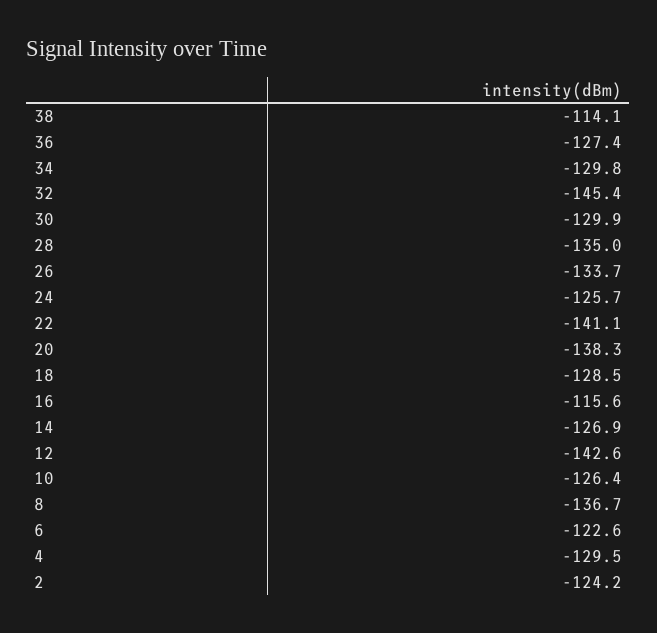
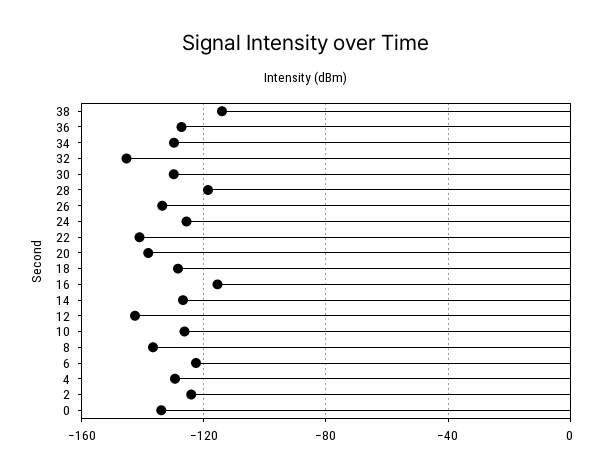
28: -135 -> -120
0: none -> -135

